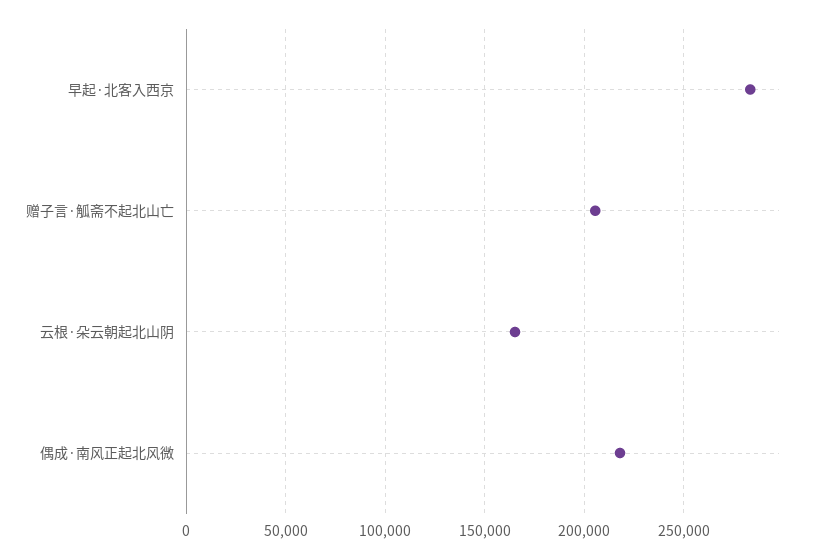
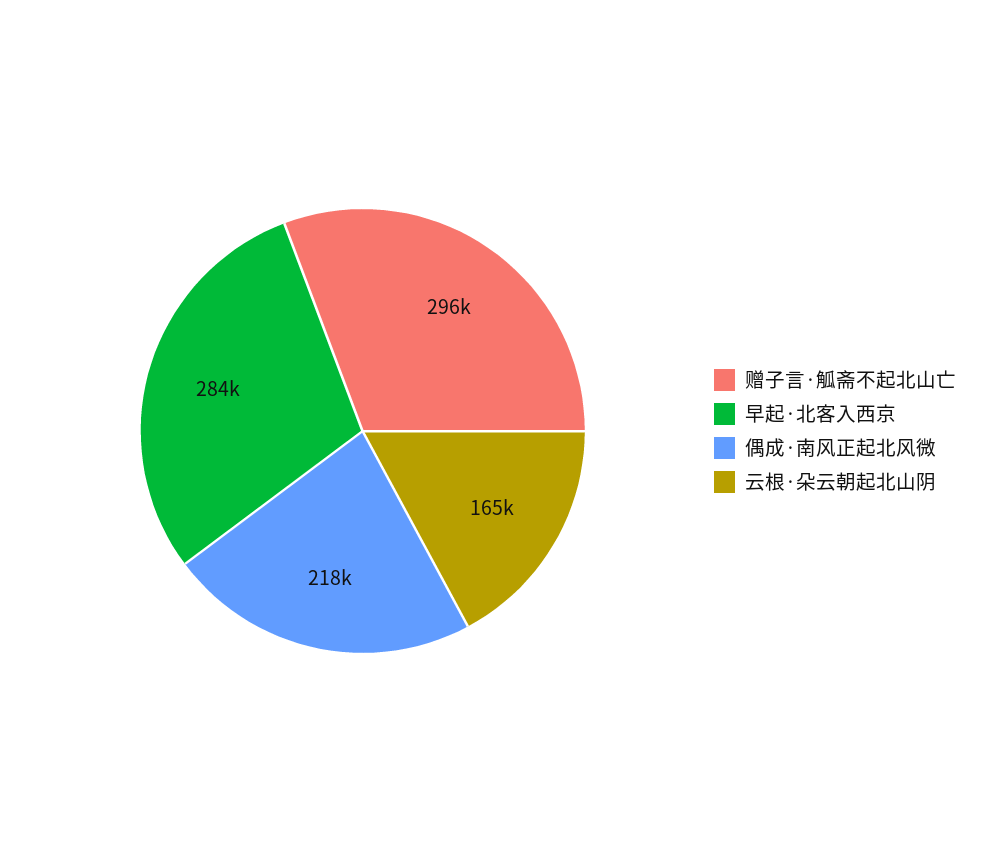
赠子言·觚斋不起北山亡: 205000 -> 296000

